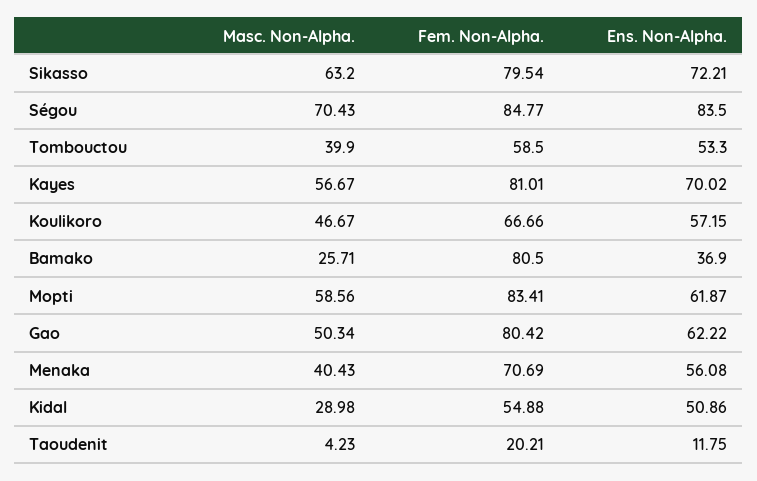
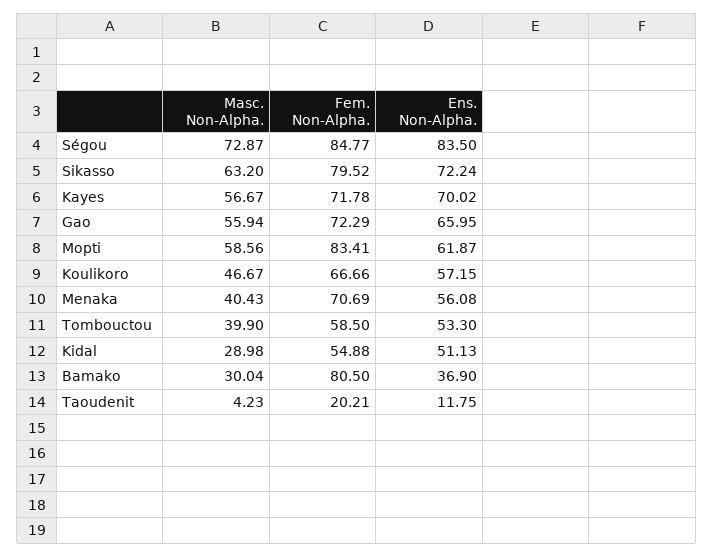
Fem. Non-Alpha., Sikasso: 79.54 -> 79.52
Ens. Non-Alpha., Sikasso: 72.21 -> 72.24
Masc. Non-Alpha., Ségou: 70.43 -> 72.87
Fem. Non-Alpha., Kayes: 81.01 -> 71.78
Masc. Non-Alpha., Bamako: 25.71 -> 30.04
Masc. Non-Alpha., Gao: 50.34 -> 55.94
Fem. Non-Alpha., Gao: 80.42 -> 72.29
Ens. Non-Alpha., Gao: 62.22 -> 65.95
Ens. Non-Alpha., Kidal: 50.86 -> 51.13

